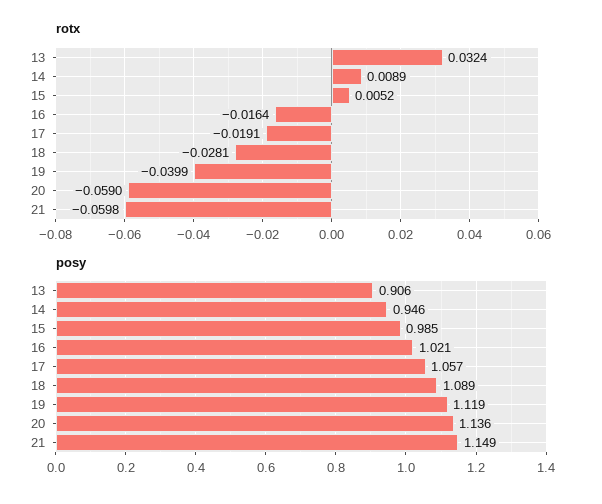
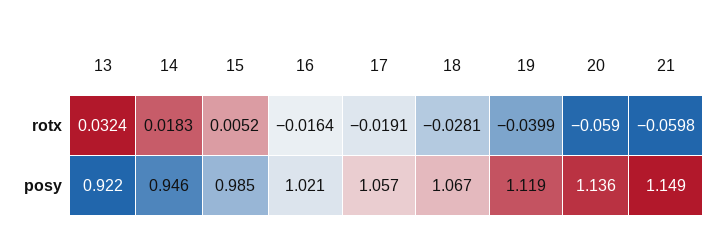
rotx, 14: 0.0089 -> 0.0183
posy, 13: 0.906 -> 0.922
posy, 18: 1.089 -> 1.067

